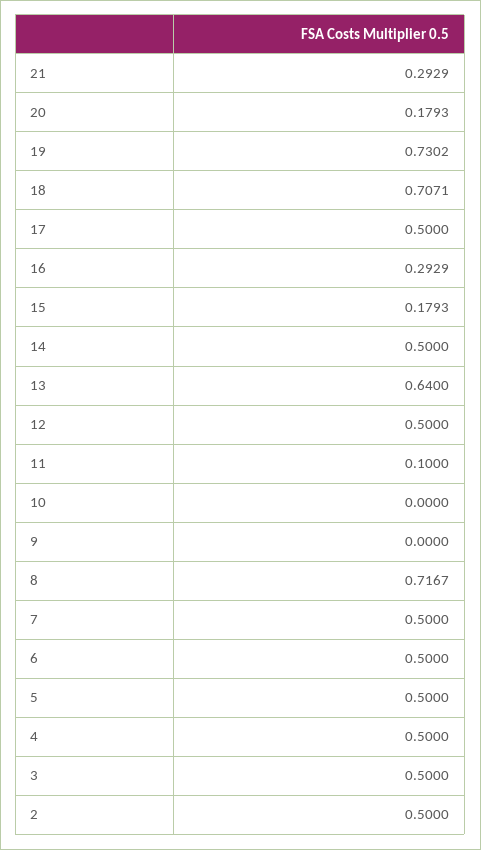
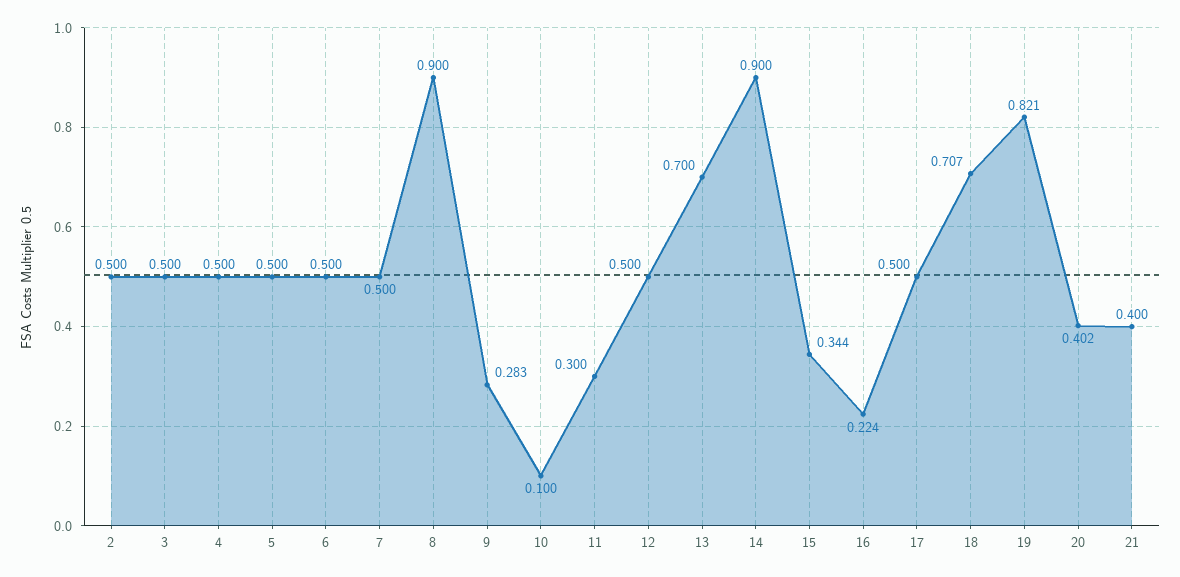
21: 0.2929 -> 0.4
20: 0.1793 -> 0.402
19: 0.7302 -> 0.821
16: 0.2929 -> 0.224
15: 0.1793 -> 0.344
14: 0.5 -> 0.9
13: 0.64 -> 0.7
11: 0.1 -> 0.3
10: 0 -> 0.1
9: 0 -> 0.283
8: 0.7167 -> 0.9

